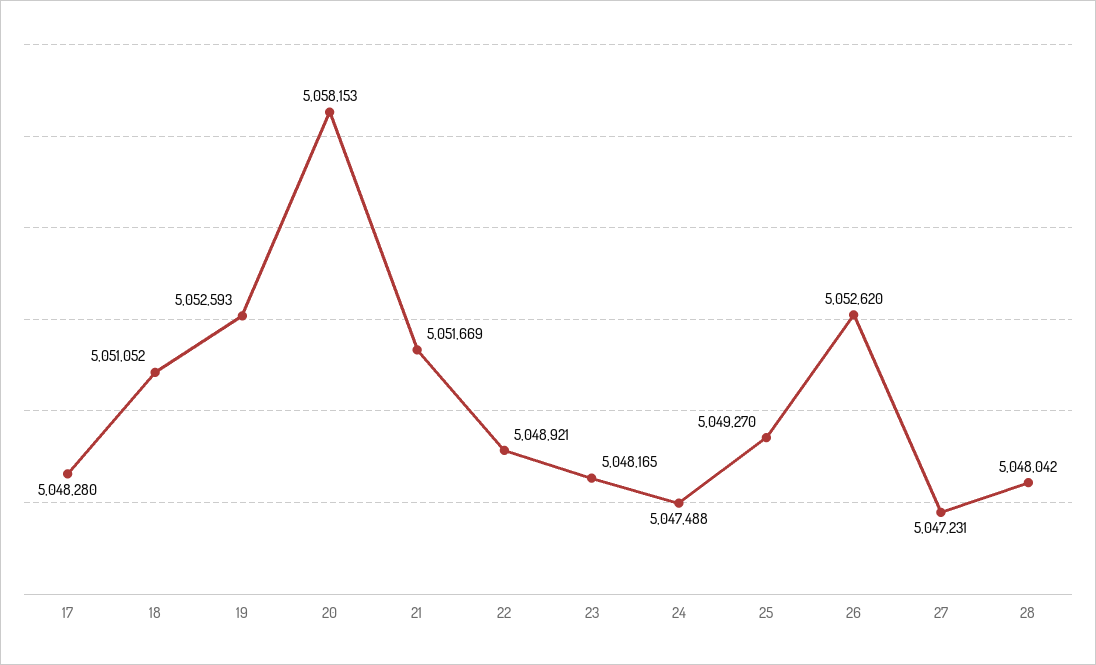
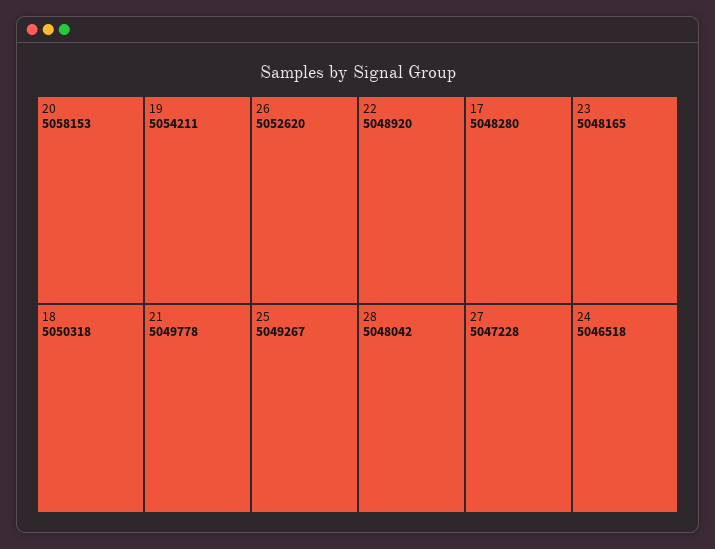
18: 5051052 -> 5050318
19: 5052593 -> 5054211
21: 5051669 -> 5049778
22: 5048921 -> 5048920
24: 5047488 -> 5046518
25: 5049270 -> 5049267
27: 5047231 -> 5047228

